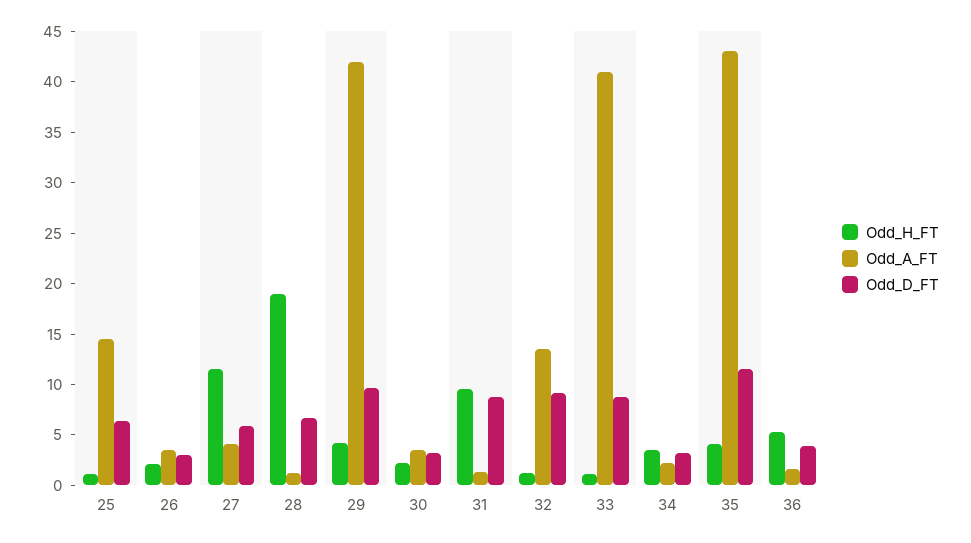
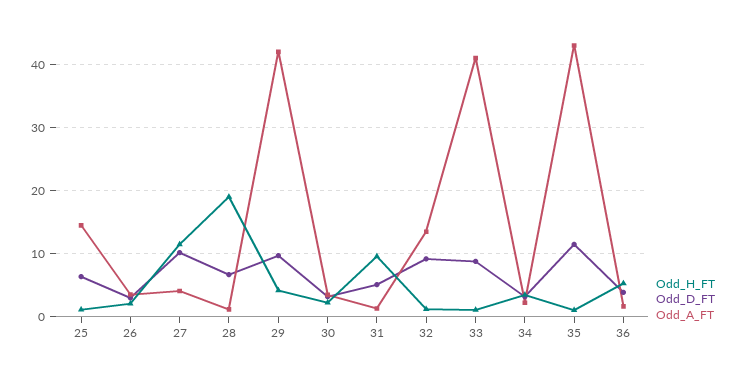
Odd_D_FT, 27: 6 -> 10
Odd_D_FT, 31: 9 -> 5
Odd_H_FT, 35: 4 -> 1

